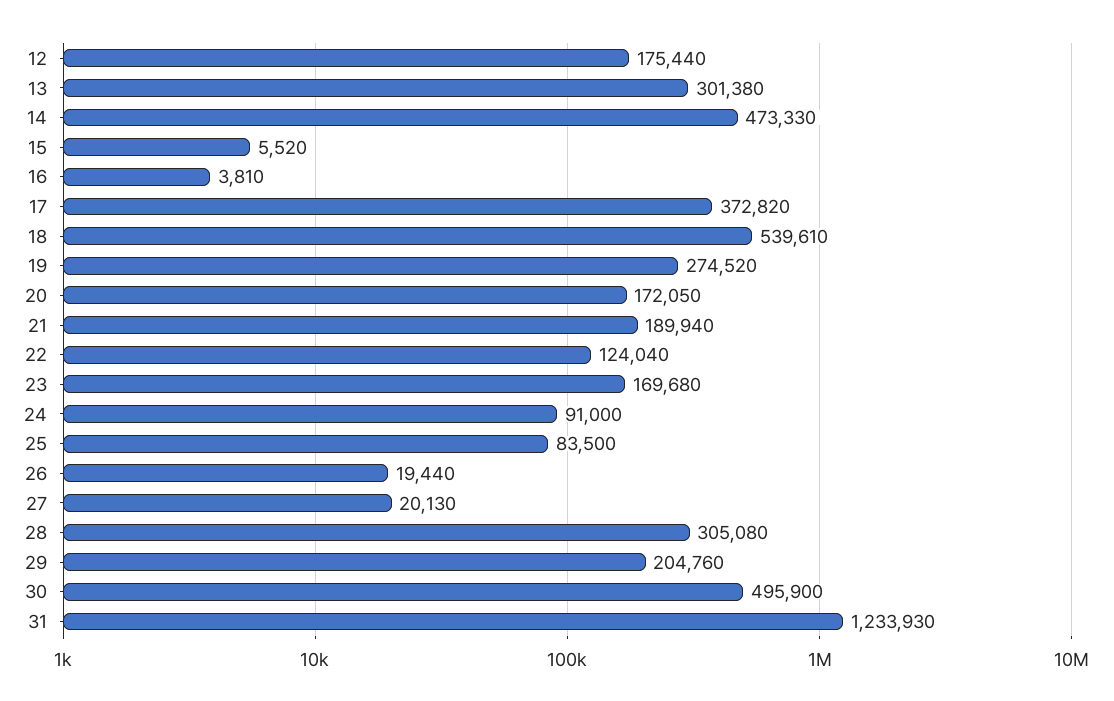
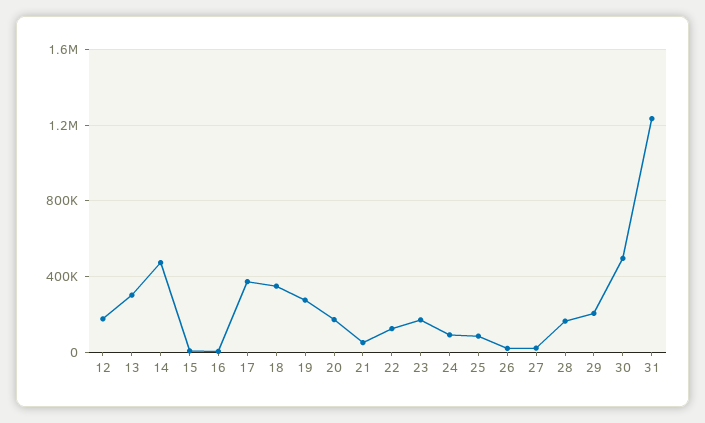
18: 539610 -> 350000
21: 189940 -> 50000
28: 305080 -> 150000

